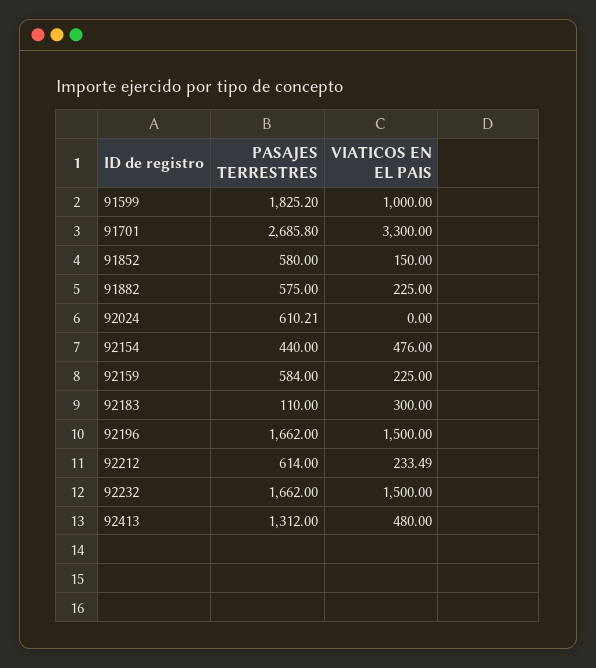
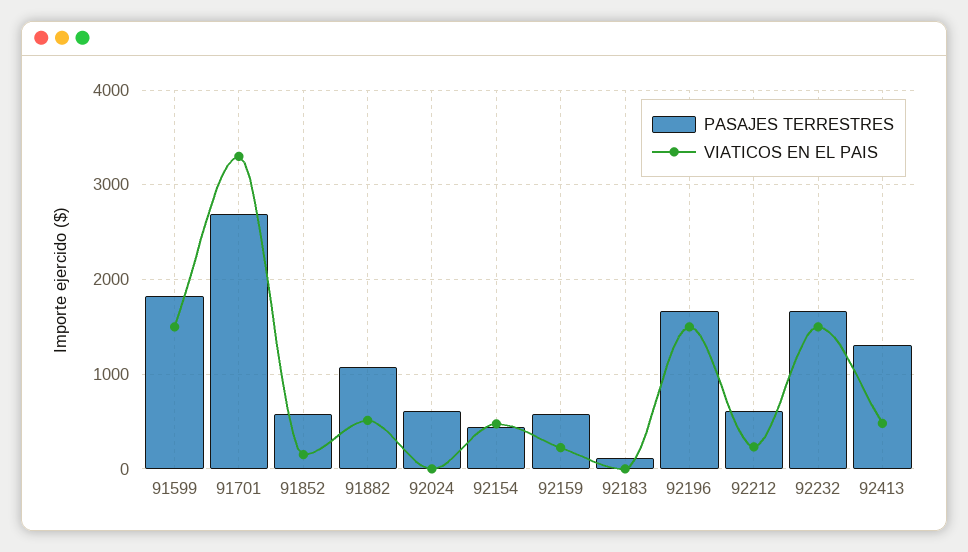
VIATICOS EN EL PAIS, 91599: 1000 -> 1500
PASAJES TERRESTRES, 91882: 575 -> 1100
VIATICOS EN EL PAIS, 91882: 225 -> 500
VIATICOS EN EL PAIS, 92183: 300 -> 0

